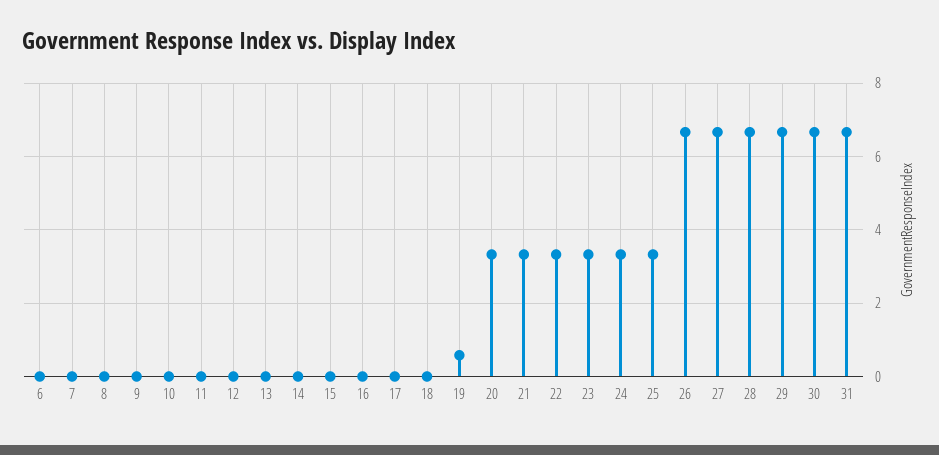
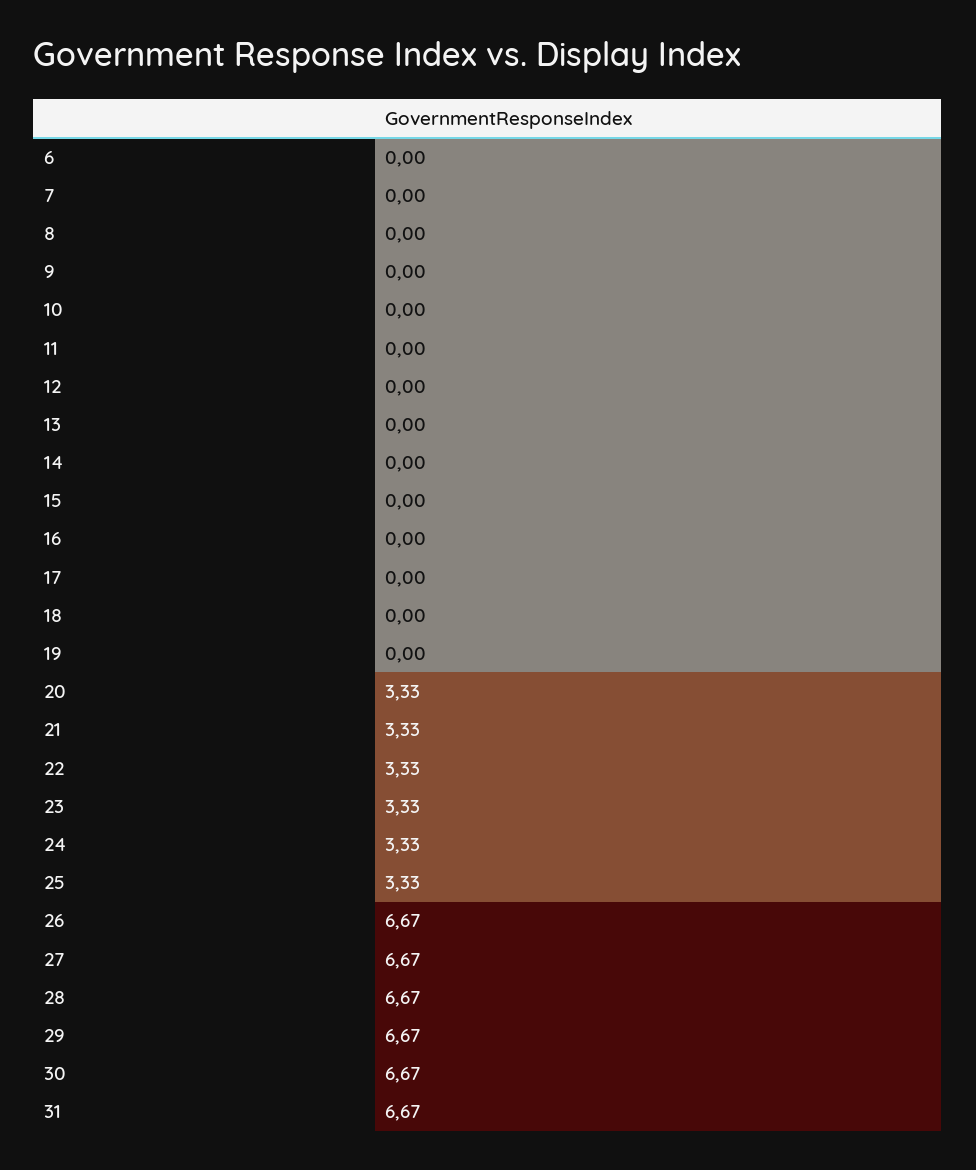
19: 0.6 -> 0

